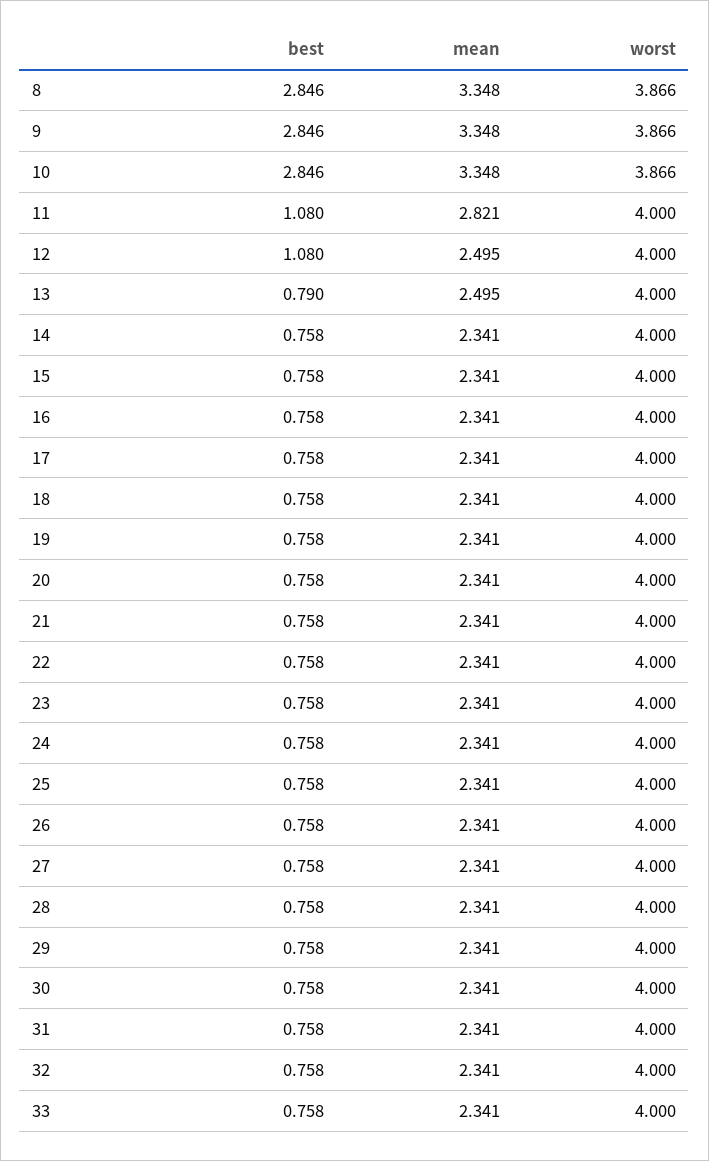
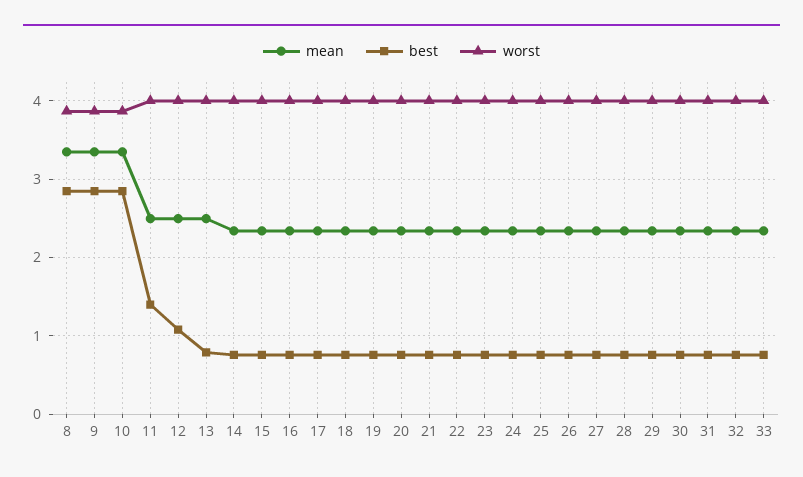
best, 11: 1.08 -> 1.4
mean, 11: 2.821 -> 2.5

